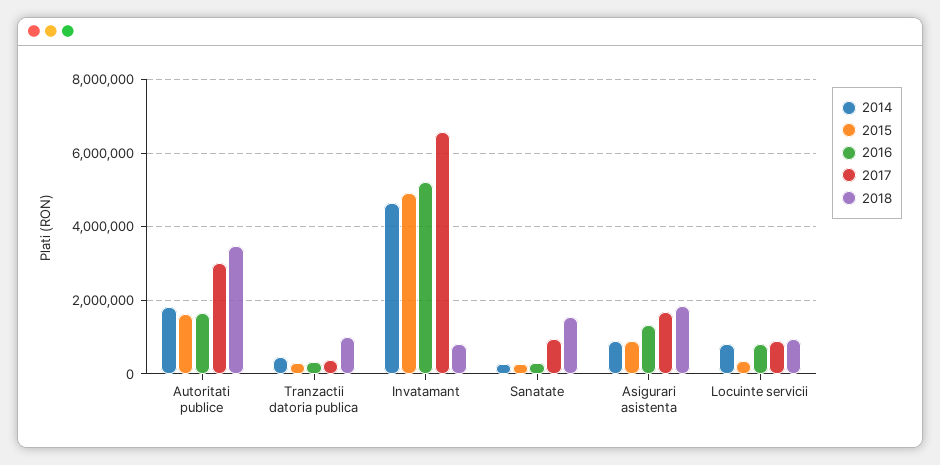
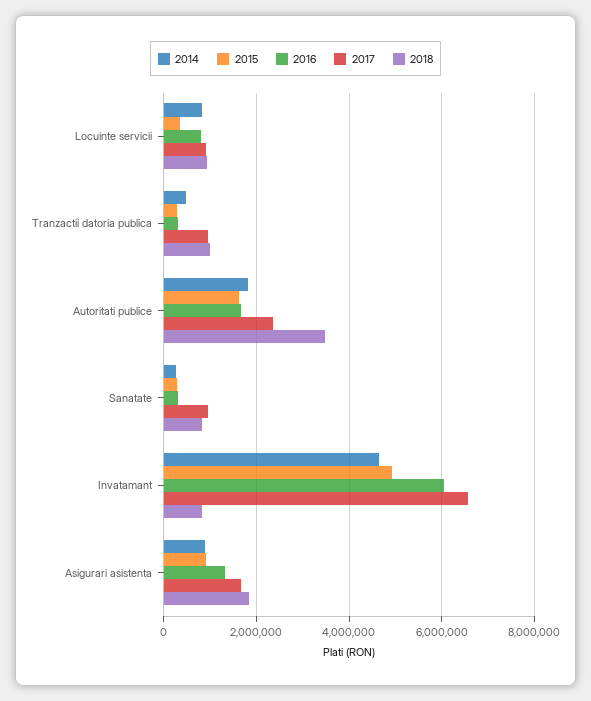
2017, Autoritati publice: 3000000 -> 2400000
2017, Tranzactii datoria publica: 400000 -> 1000000
2016, Invatamant: 5200000 -> 6000000
2018, Sanatate: 1600000 -> 800000

